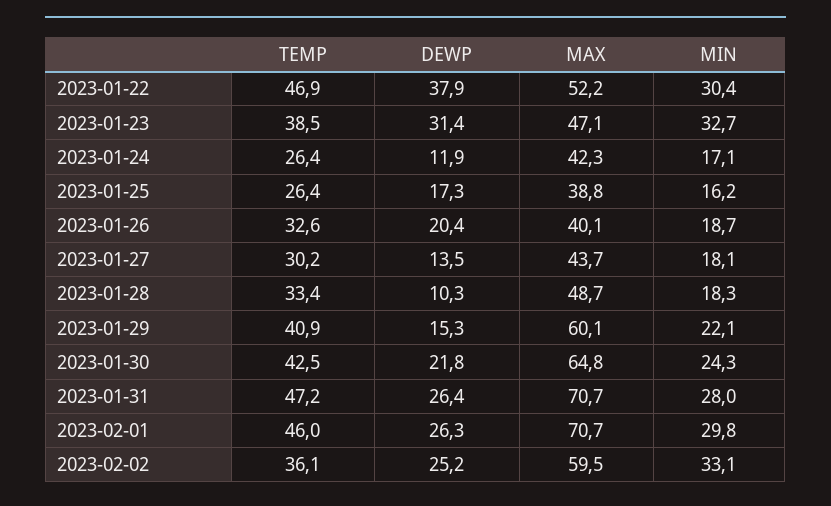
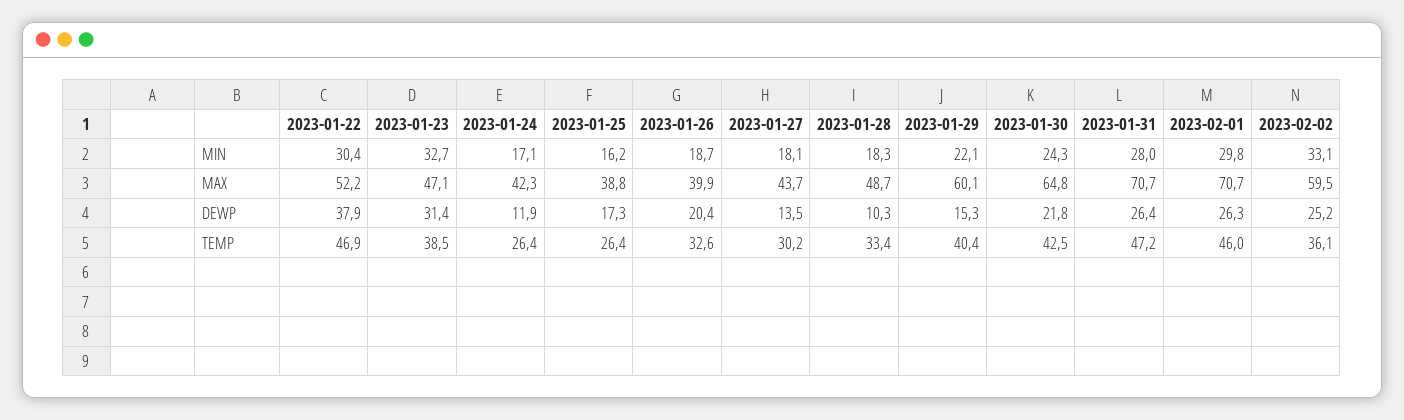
MAX, 2023-01-26: 40.1 -> 39.9
TEMP, 2023-01-29: 40.9 -> 40.4

